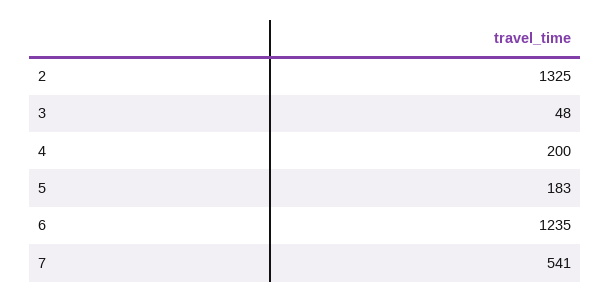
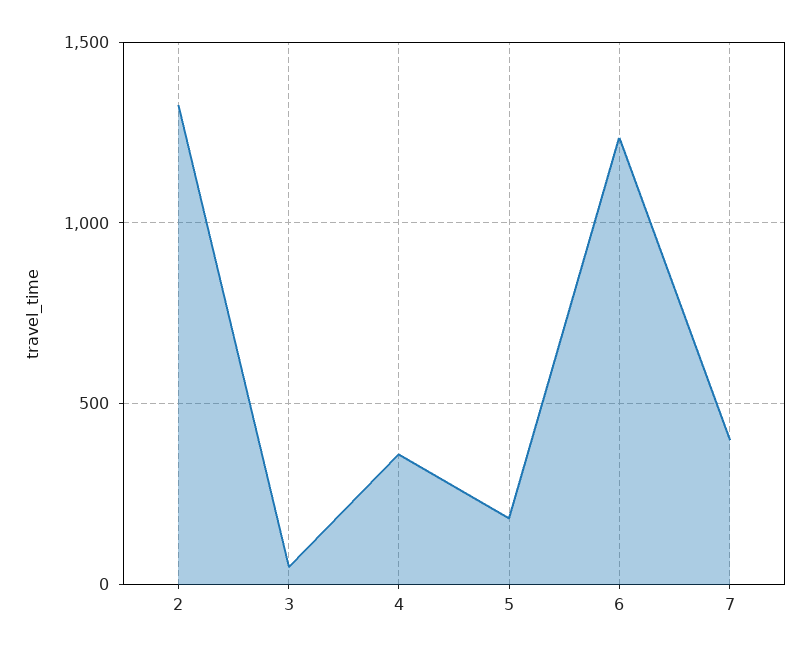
4: 200 -> 350
7: 541 -> 400

